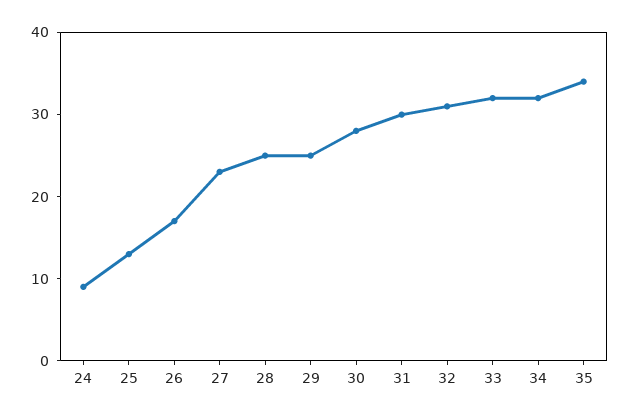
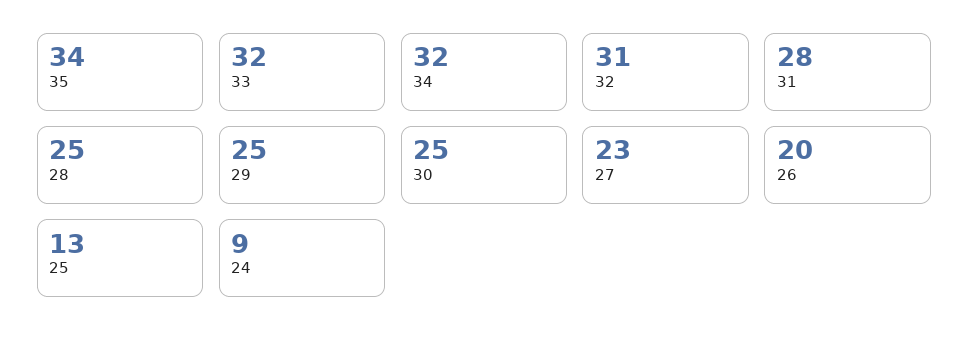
26: 17 -> 20
30: 28 -> 25
31: 30 -> 28

